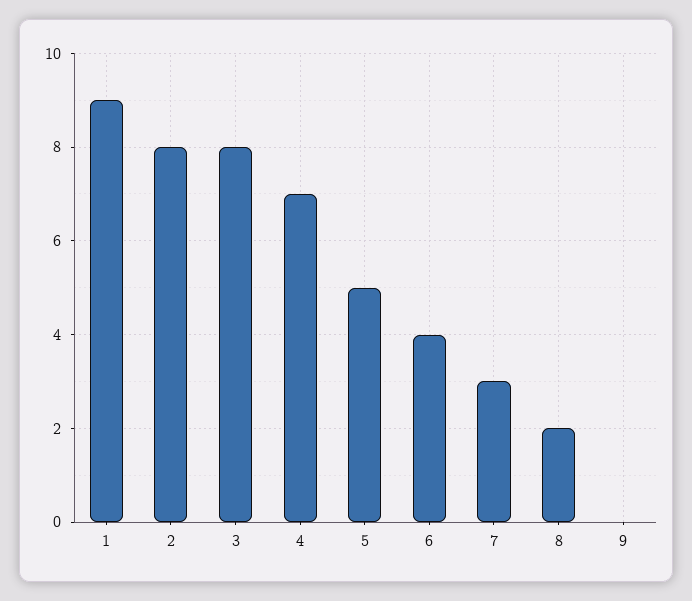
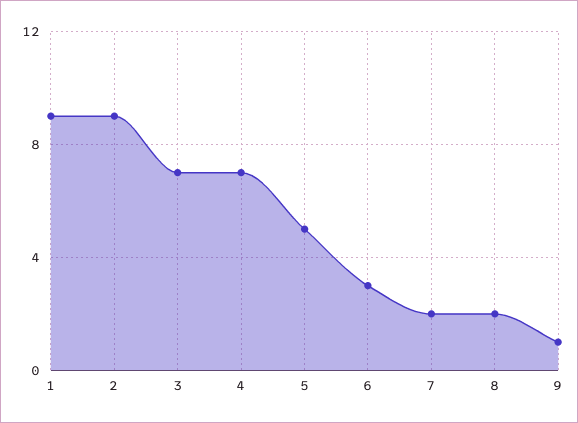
2: 8 -> 9
3: 8 -> 7
6: 4 -> 3
7: 3 -> 2
9: 0 -> 1

